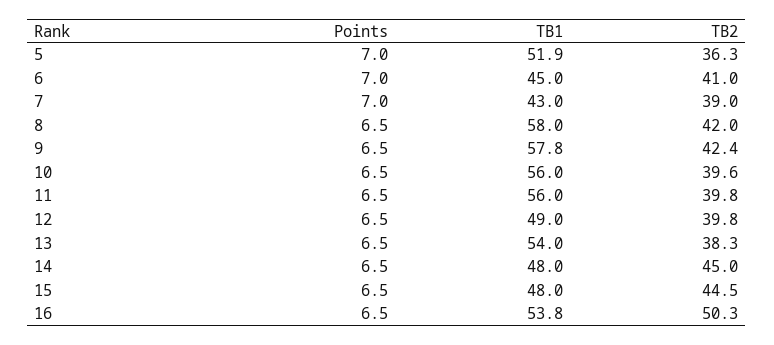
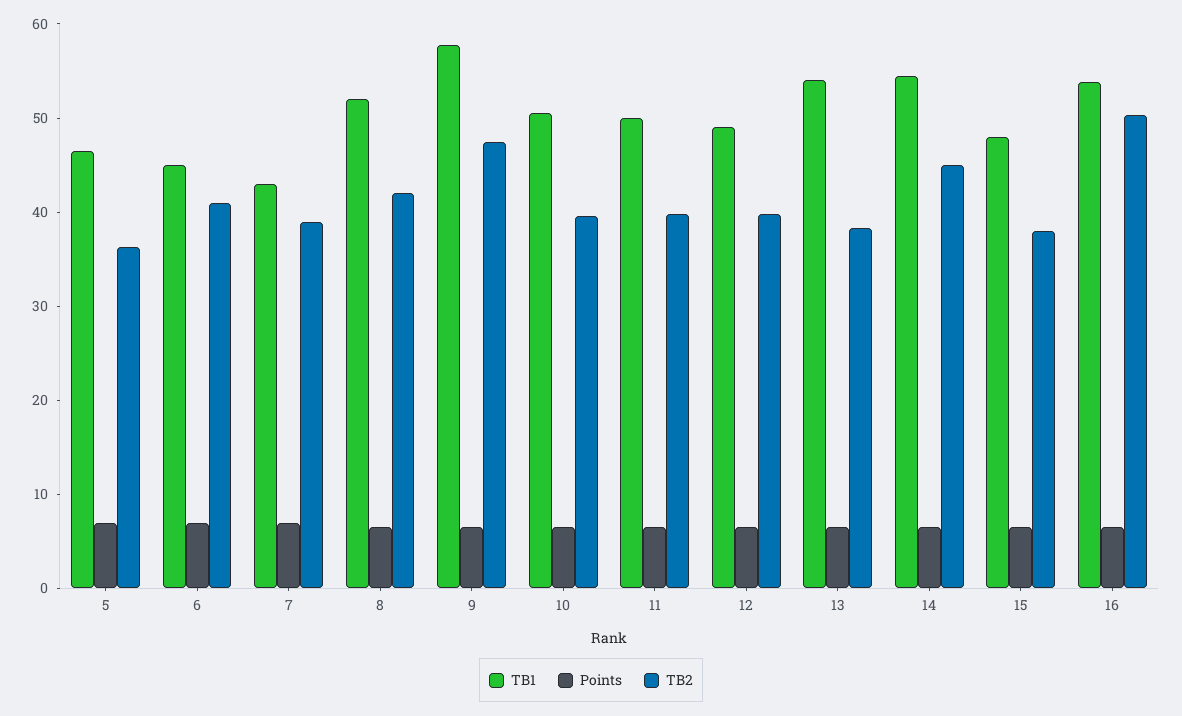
TB1, 5: 51.9 -> 46
TB1, 8: 58 -> 52
TB2, 9: 42.4 -> 48
TB1, 10: 56 -> 50
TB1, 11: 56 -> 50
TB1, 14: 48 -> 54
TB2, 15: 44.5 -> 38

